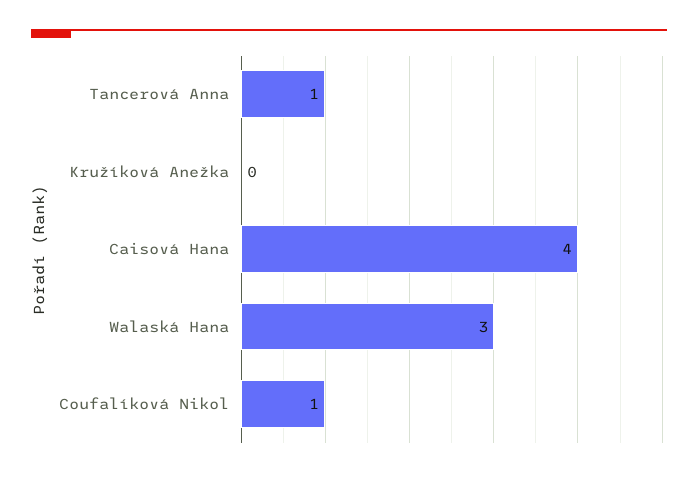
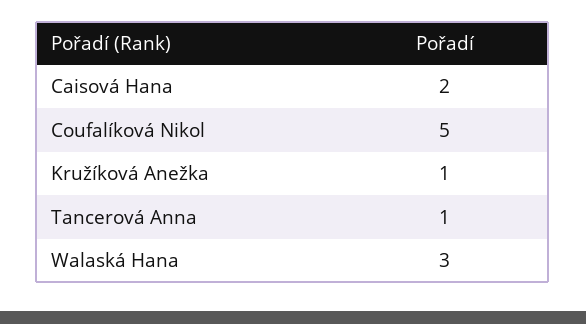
Kružíková Anežka: 0 -> 1
Caisová Hana: 4 -> 2
Coufalíková Nikol: 1 -> 5

